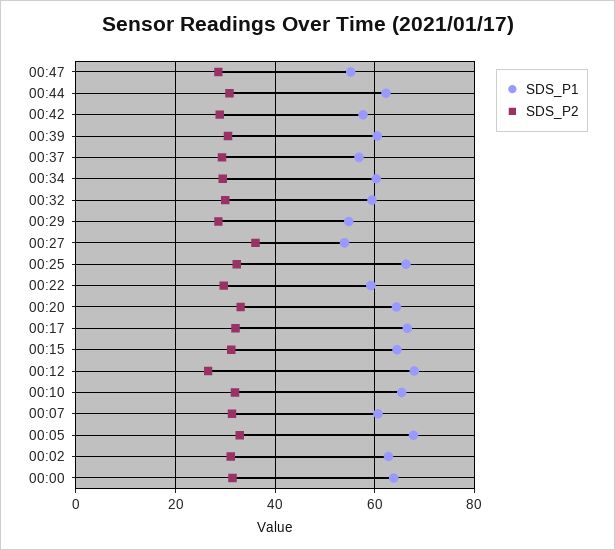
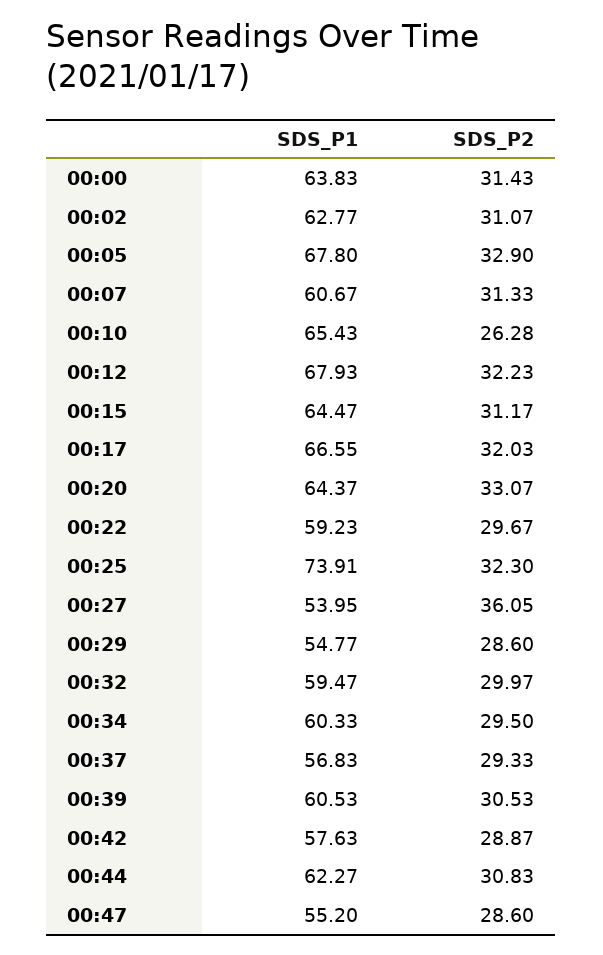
SDS_P1, 00:25: 66 -> 73.91
SDS_P2, 00:12: 26 -> 32.23
SDS_P2, 00:10: 32 -> 26.28

